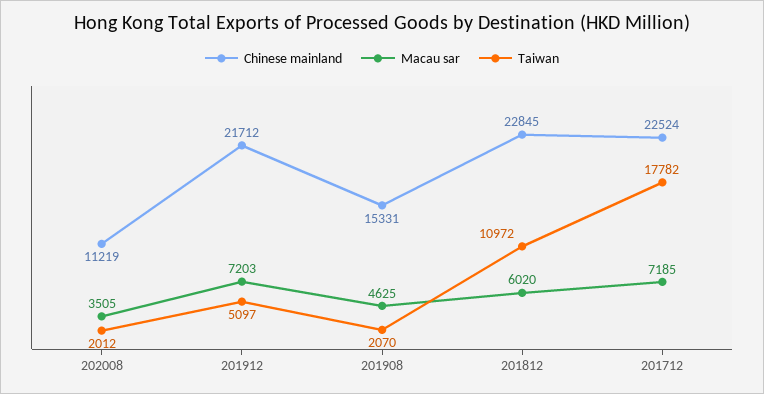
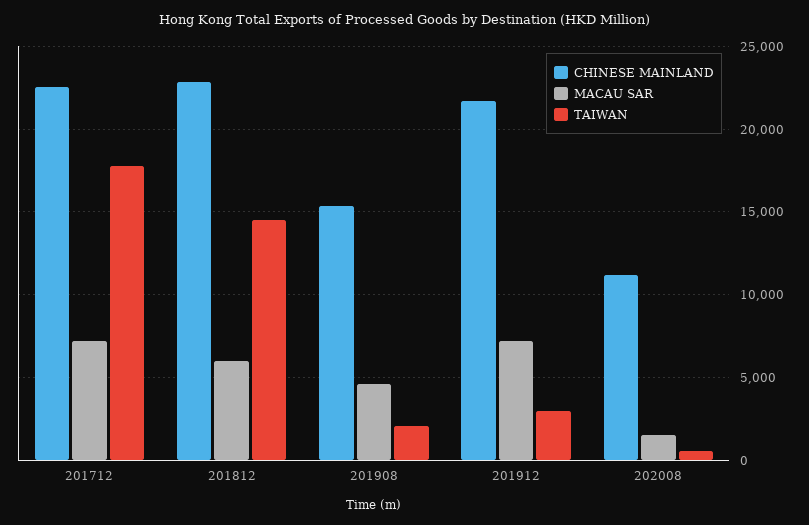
Macau sar, 202008: 3505 -> 1500
Taiwan, 202008: 2012 -> 500
Taiwan, 201912: 5097 -> 3000
Taiwan, 201812: 10972 -> 14500

